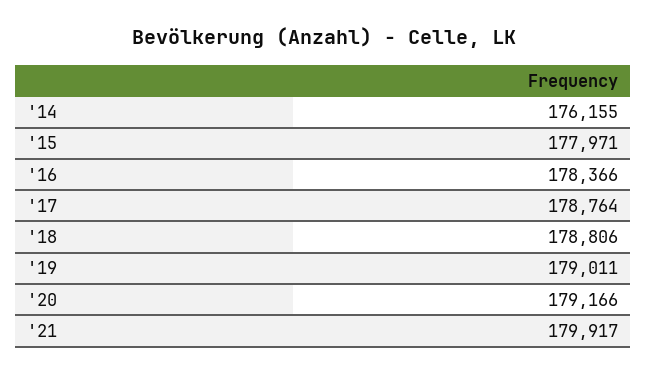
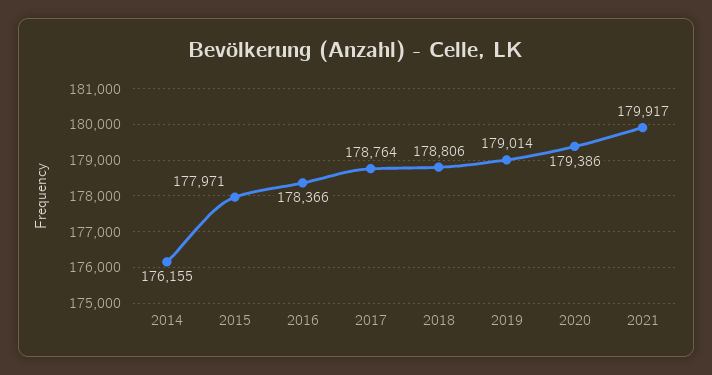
'19: 179011 -> 179014
'20: 179166 -> 179386

